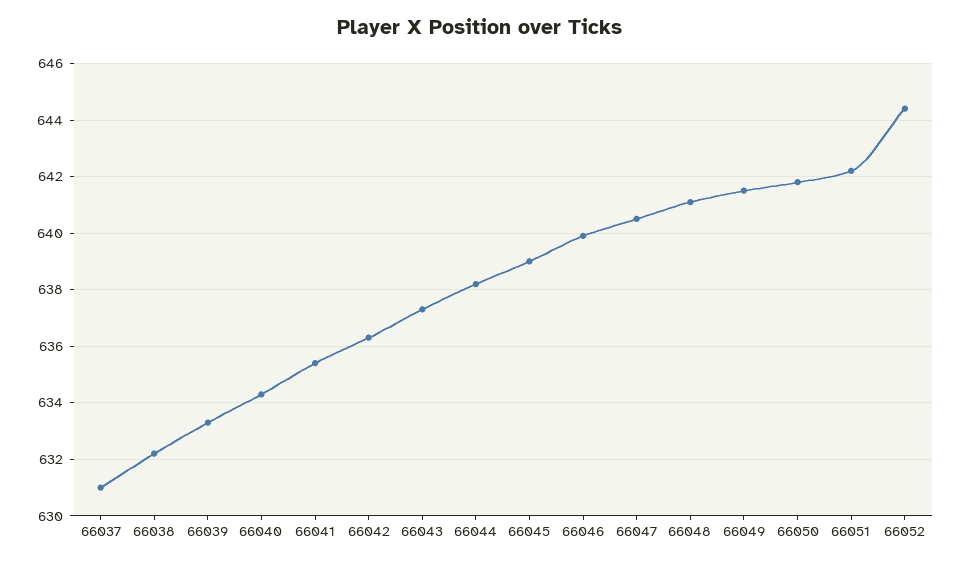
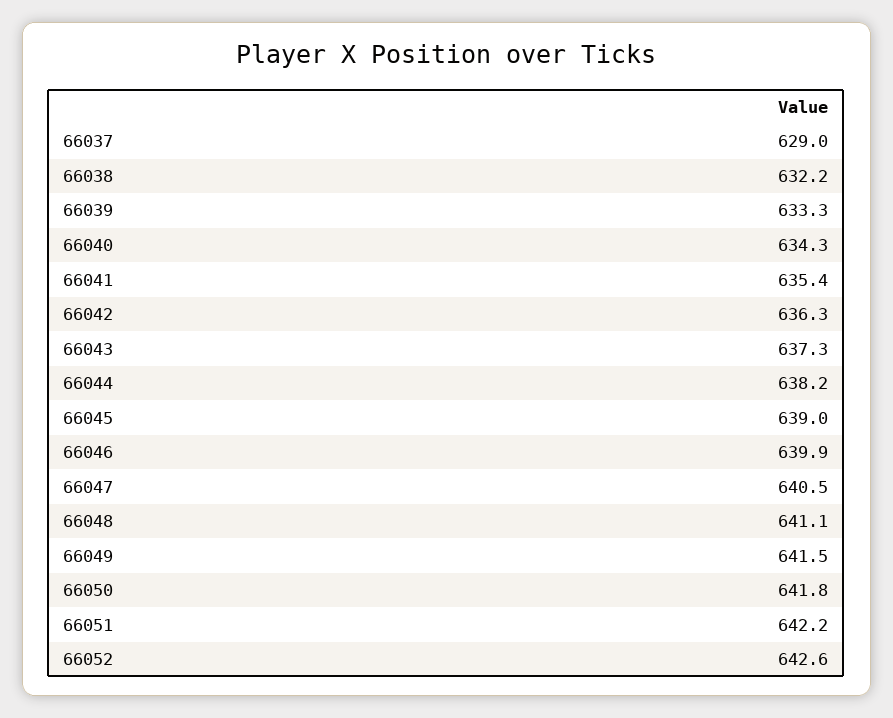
66037: 631 -> 629
66052: 644.5 -> 642.6

